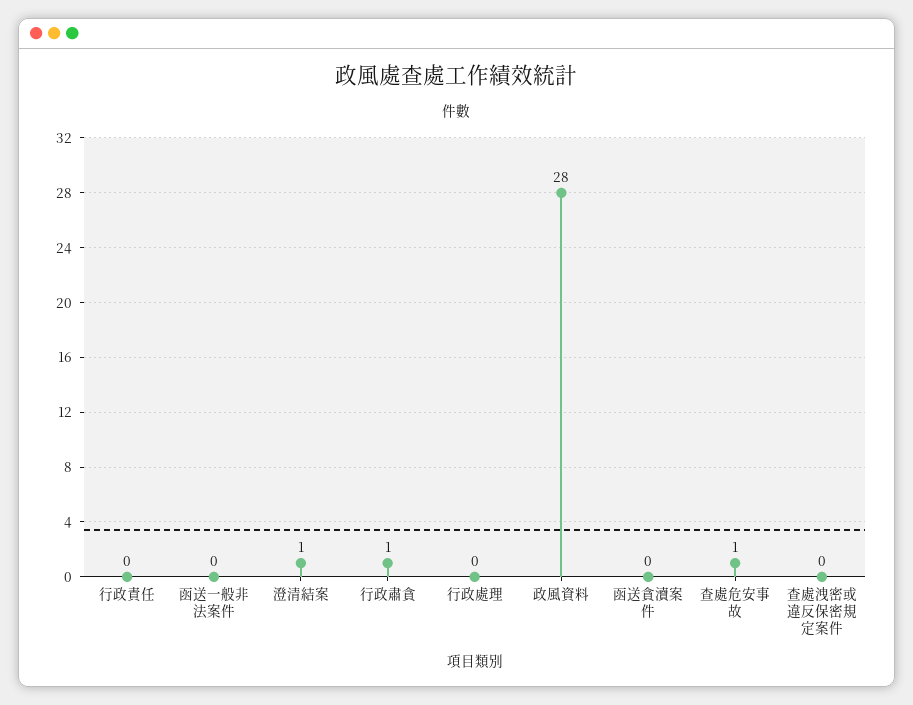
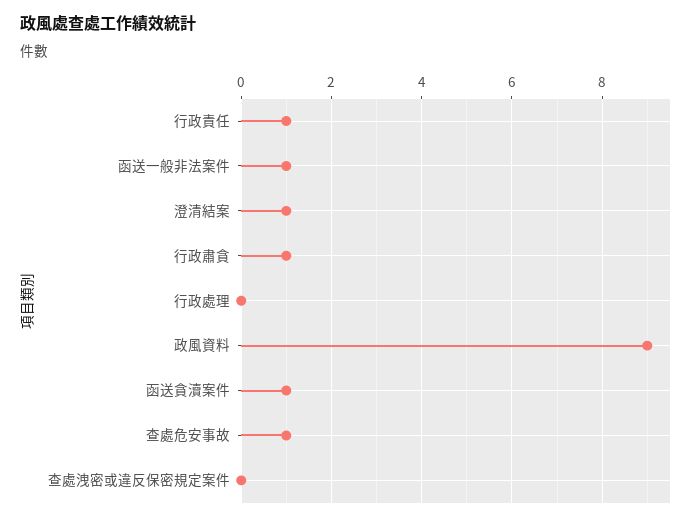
行政責任: 0 -> 1
函送一般非法案件: 0 -> 1
政風資料: 28 -> 9
函送貪瀆案件: 0 -> 1

